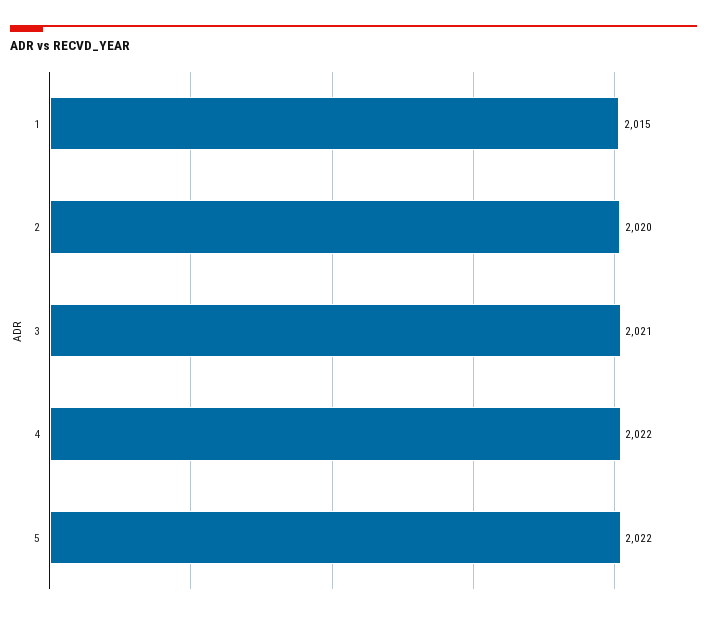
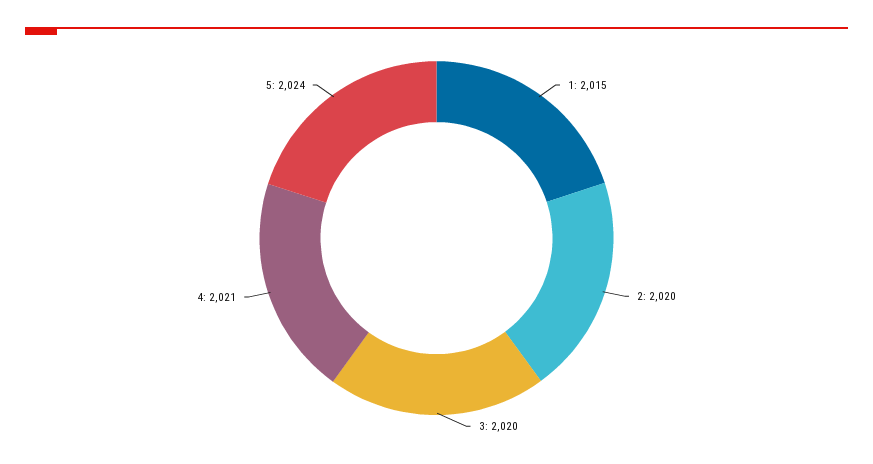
3: 2021 -> 2020
4: 2022 -> 2021
5: 2022 -> 2024

